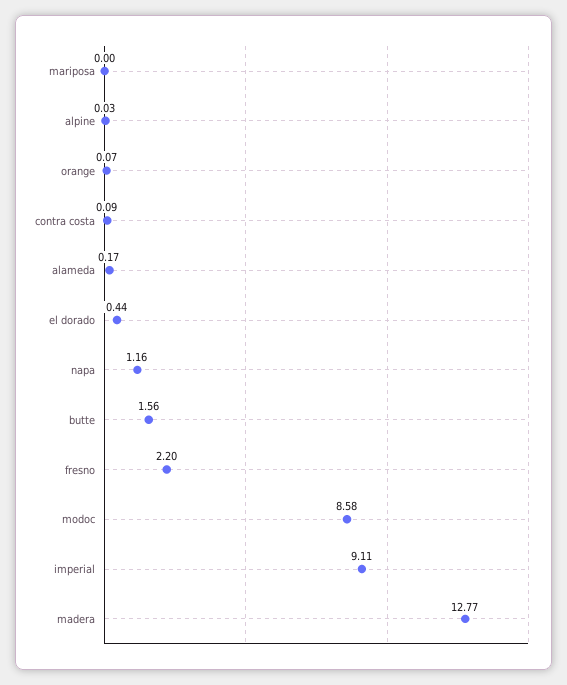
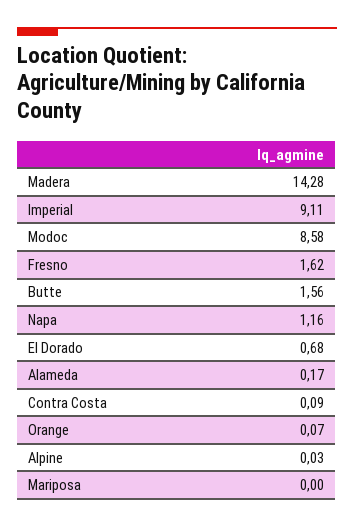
el dorado: 0.44 -> 0.68
fresno: 2.2 -> 1.62
madera: 12.77 -> 14.28

